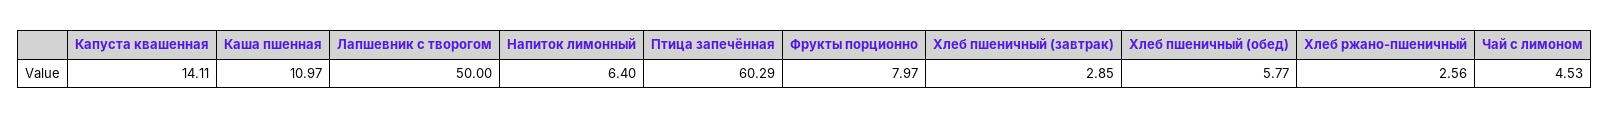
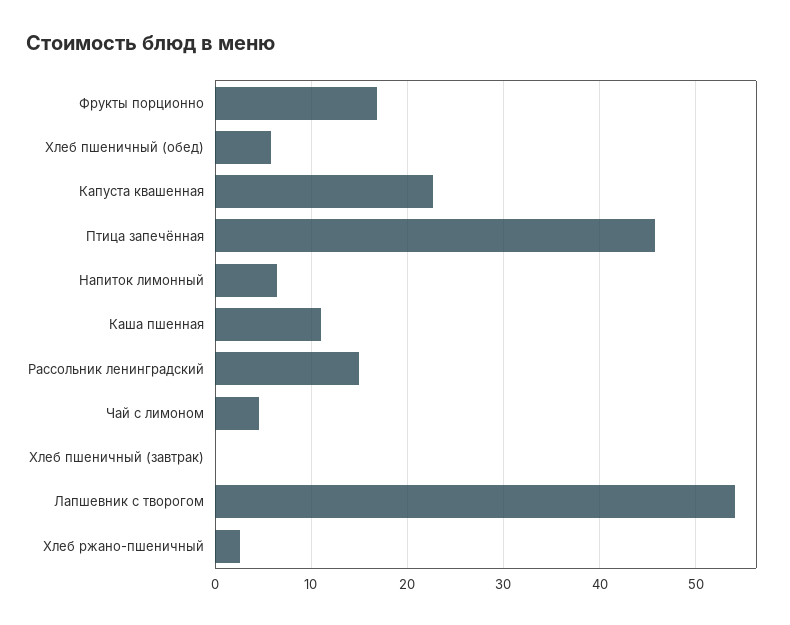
Капуста квашенная: 14.11 -> 23
Лапшевник с творогом: 50 -> 54
Птица запечённая: 60.29 -> 46
Фрукты порционно: 7.97 -> 17
Хлеб пшеничный (завтрак): 2.85 -> 0
Рассольник ленинградский: none -> 15

